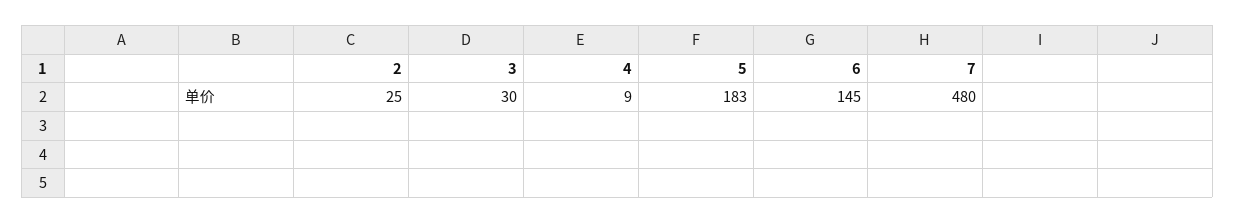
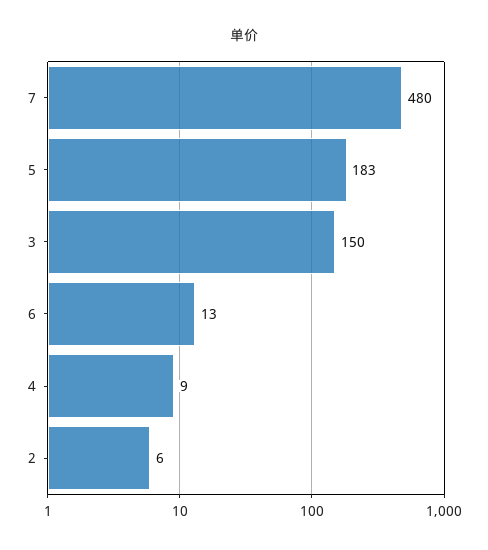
2: 25 -> 6
3: 30 -> 150
6: 145 -> 13

